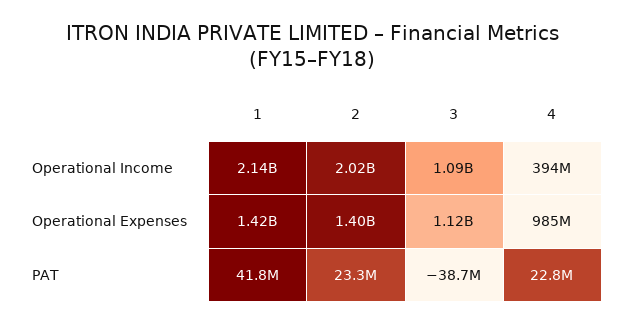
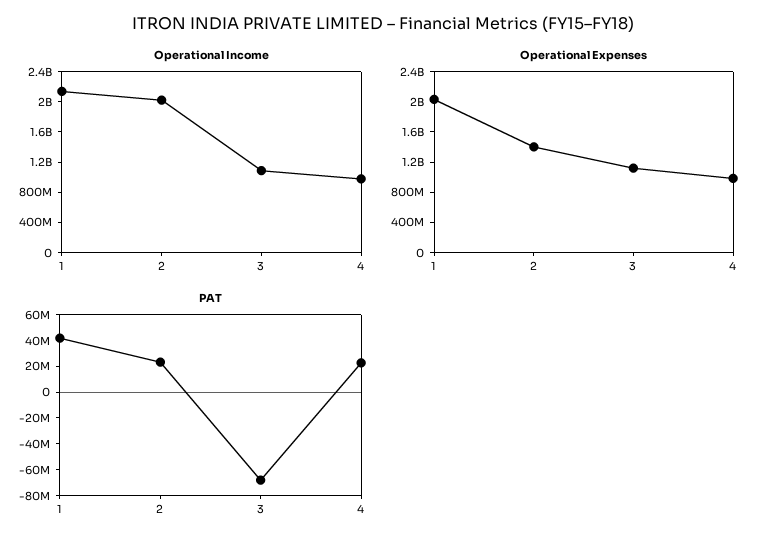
Operational Income, 4: 394000000 -> 1000000000
Operational Expenses, 1: 1420000000 -> 2000000000
PAT, 3: -38700000 -> -70000000

